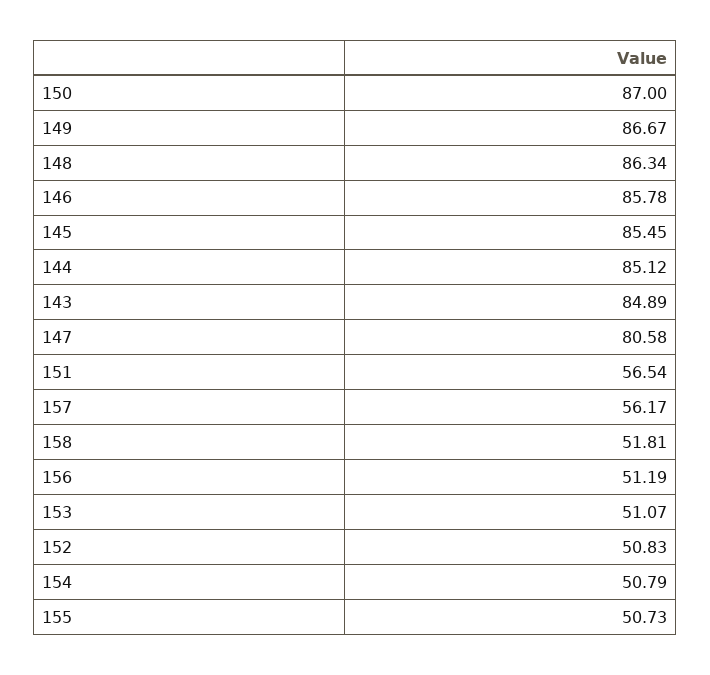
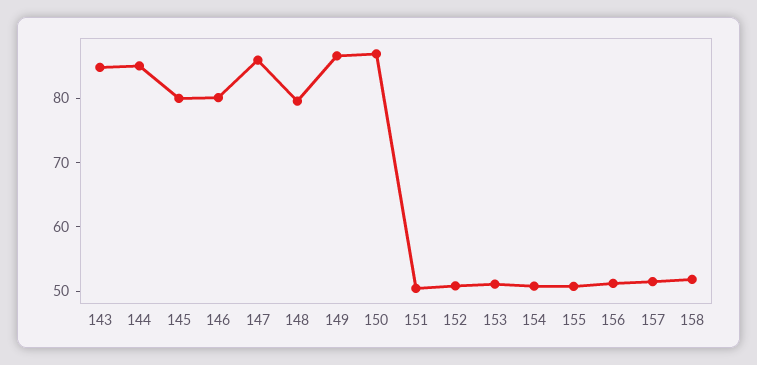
148: 86.34 -> 80
146: 85.78 -> 80
145: 85.45 -> 80
147: 80.58 -> 86
151: 56.54 -> 50
157: 56.17 -> 52

